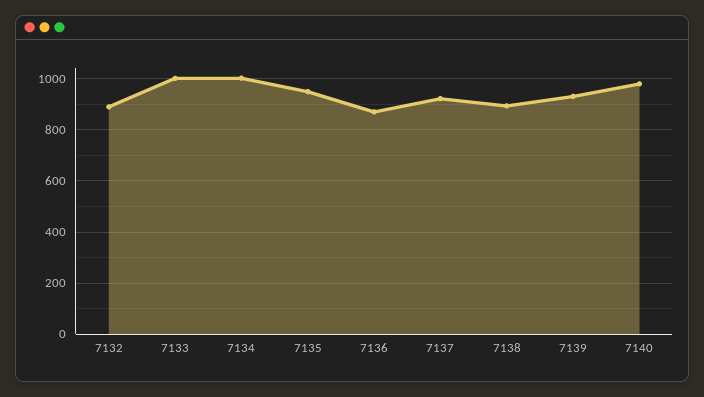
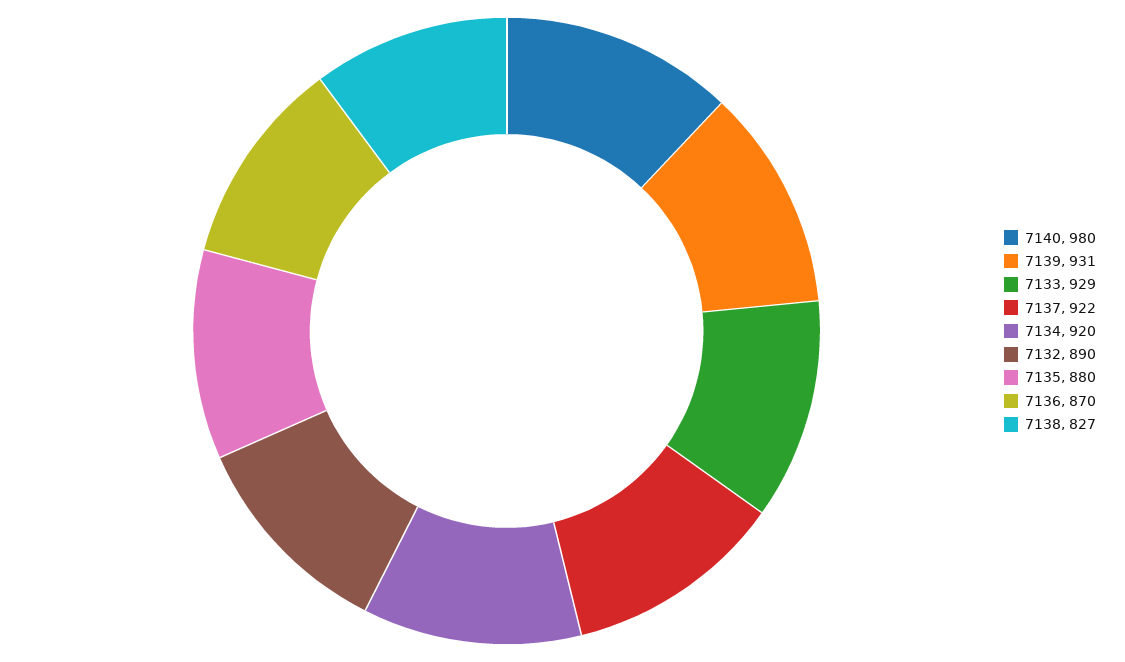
7133: 1000 -> 929
7134: 1000 -> 920
7135: 950 -> 880
7138: 900 -> 827

